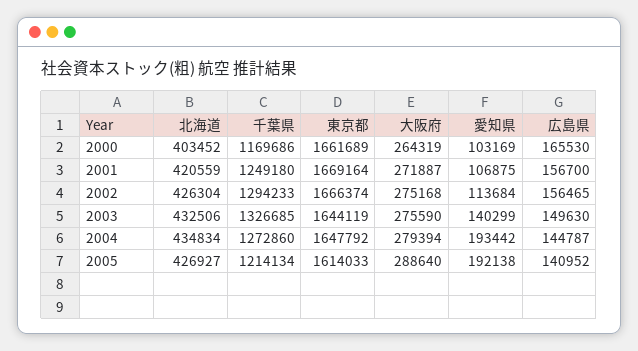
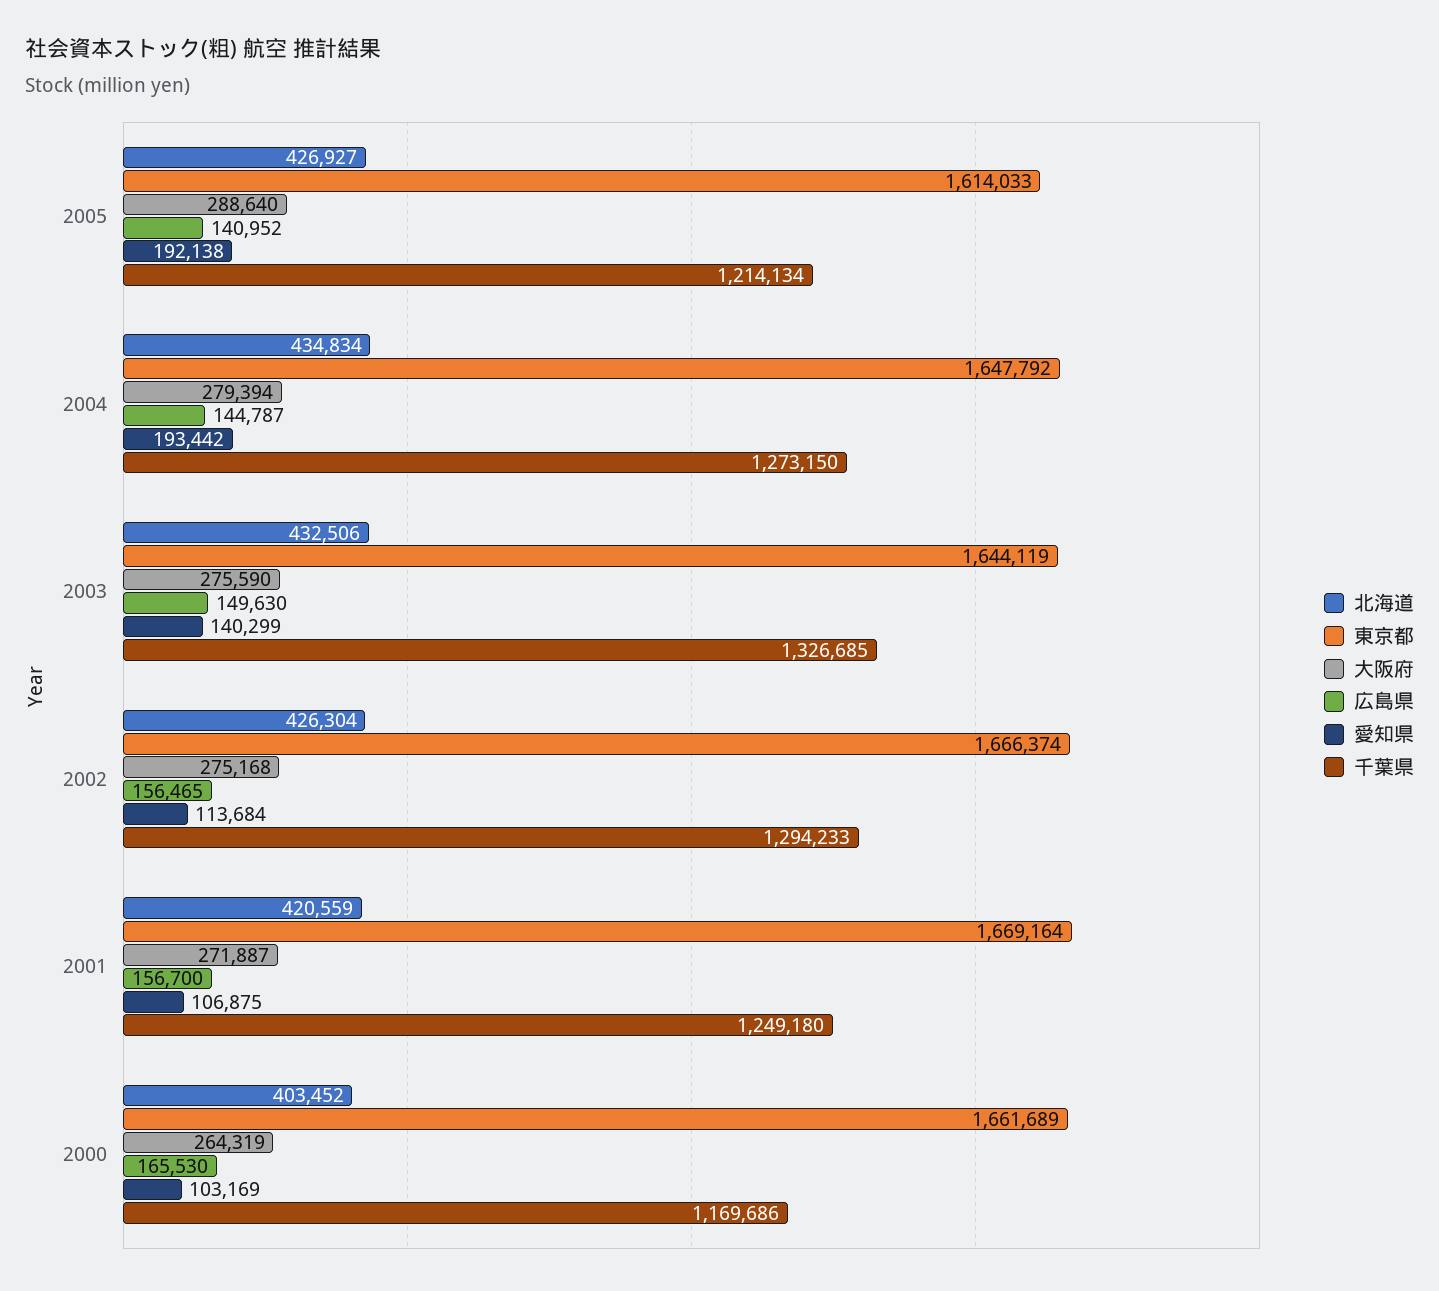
千葉県, 2004: 1272860 -> 1273150

